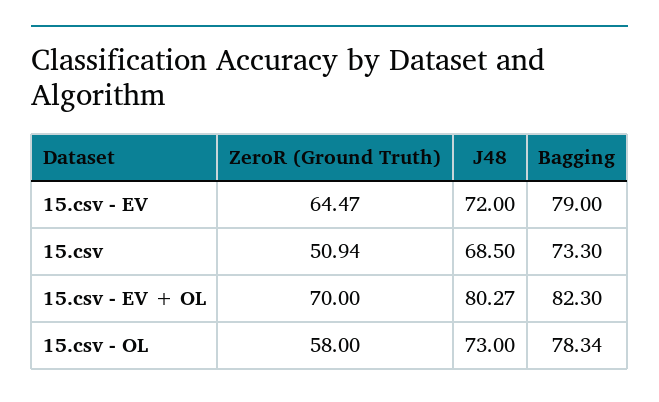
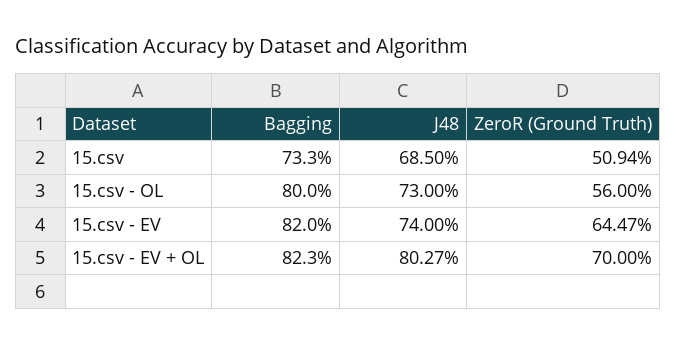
J48, 15.csv - EV: 72 -> 74
Bagging, 15.csv - EV: 79 -> 82
ZeroR (Ground Truth), 15.csv - OL: 58 -> 56
Bagging, 15.csv - OL: 78.34 -> 80

